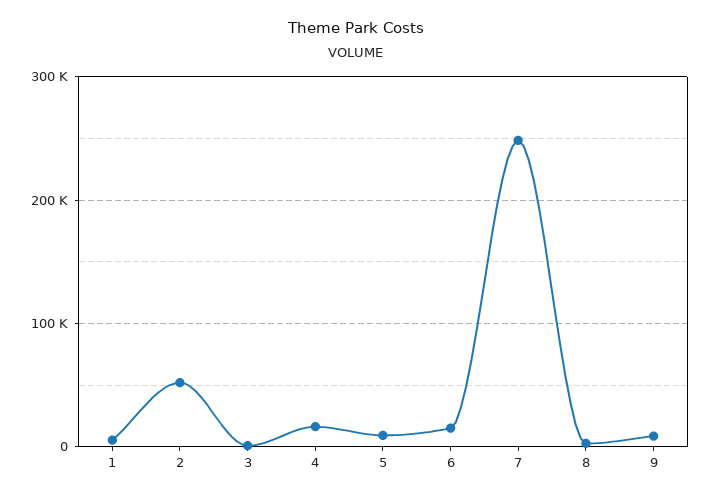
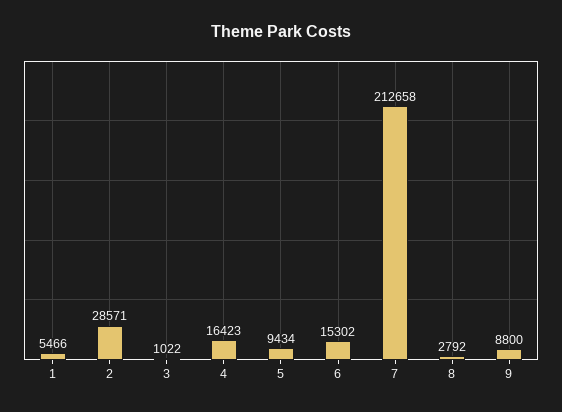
2: 50000 -> 28571
7: 250000 -> 212658

